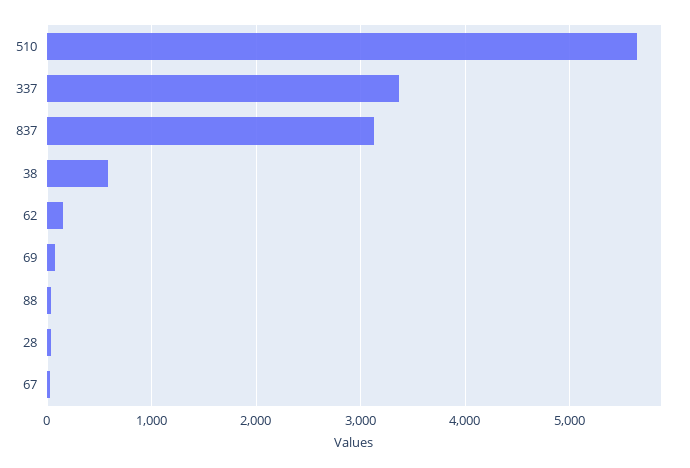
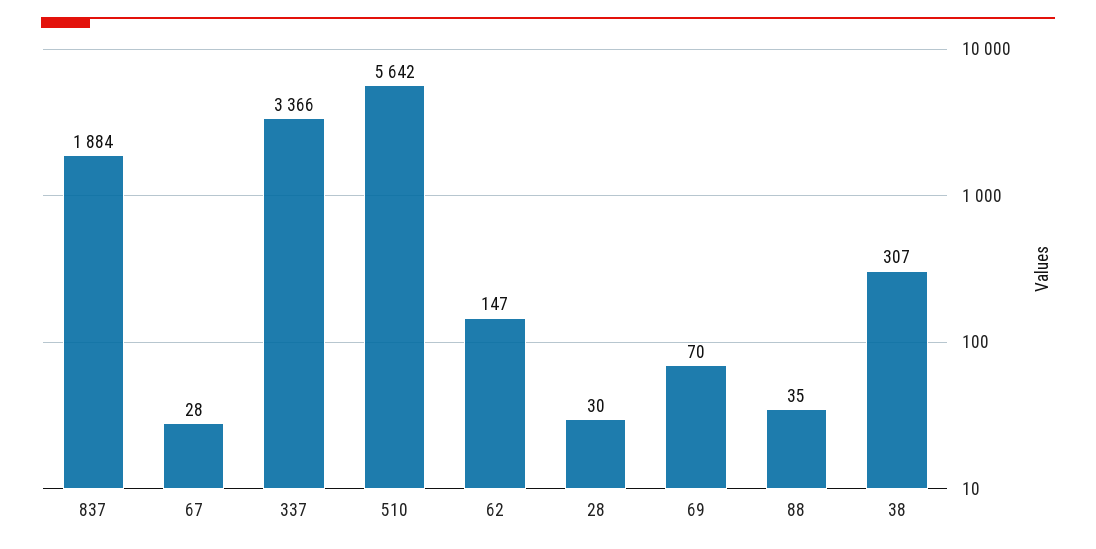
837: 3100 -> 1884
38: 600 -> 307

